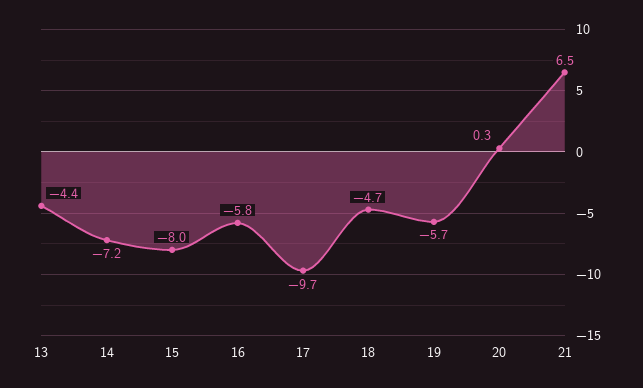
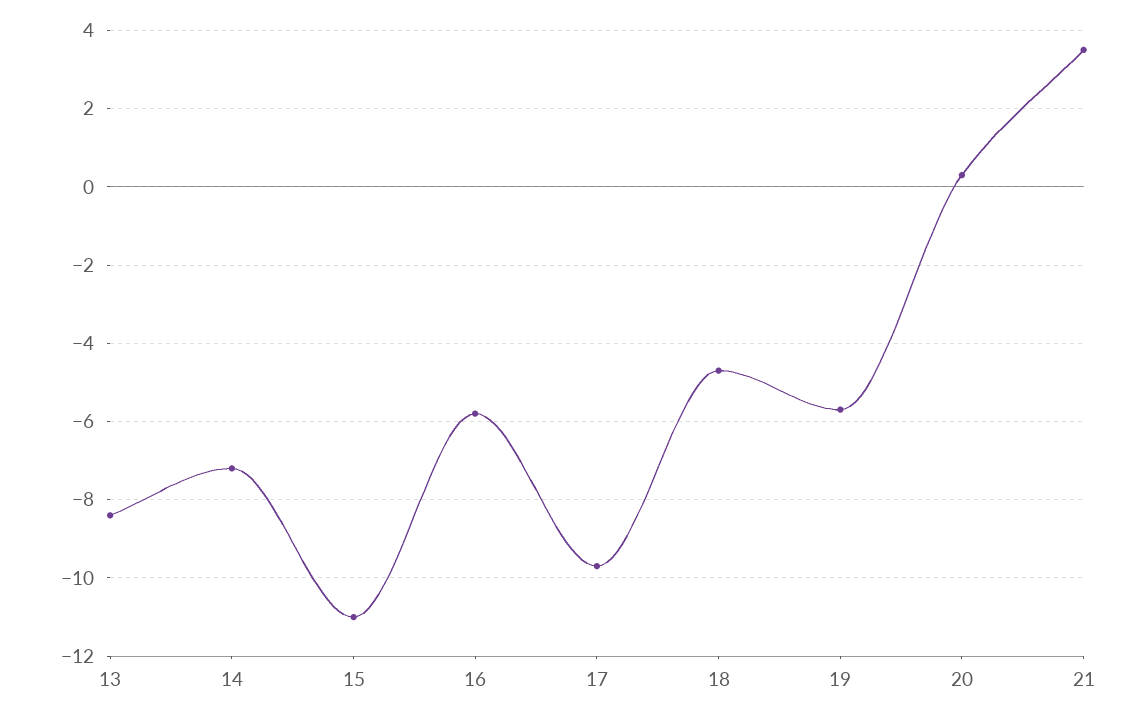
13: -4.4 -> -8.5
15: -8 -> -11
21: 6.5 -> 3.5

